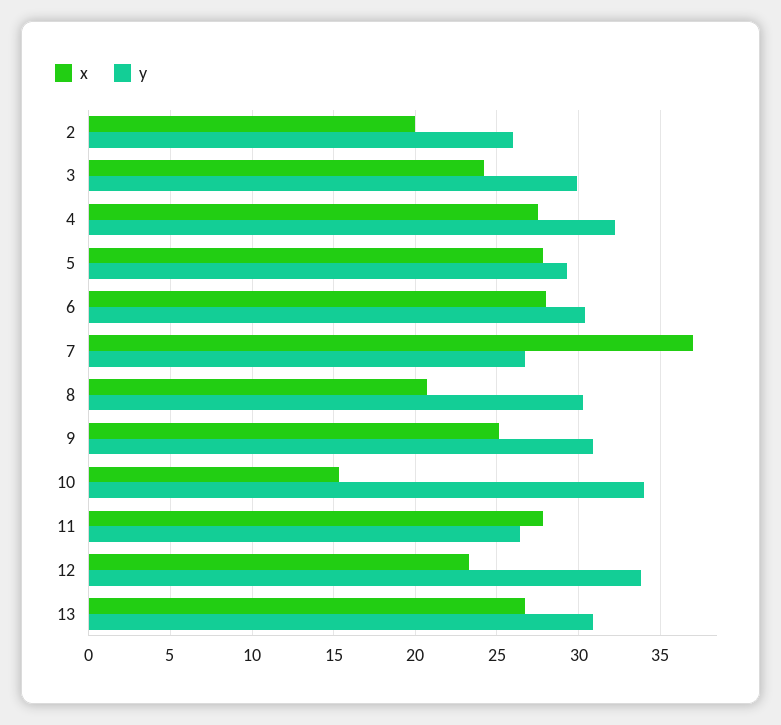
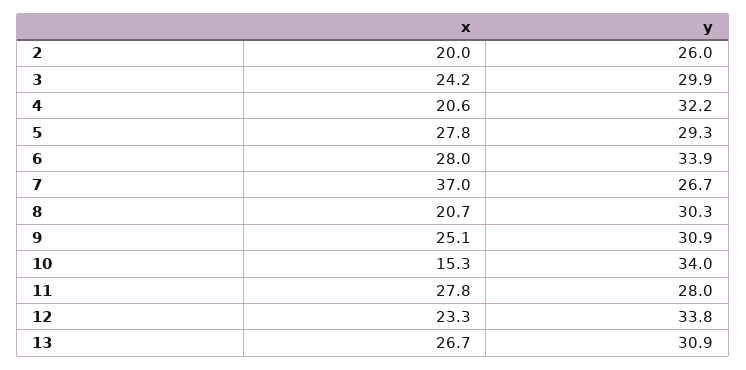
x, 4: 27.5 -> 20.6
y, 6: 30.5 -> 33.9
y, 11: 26.5 -> 28

